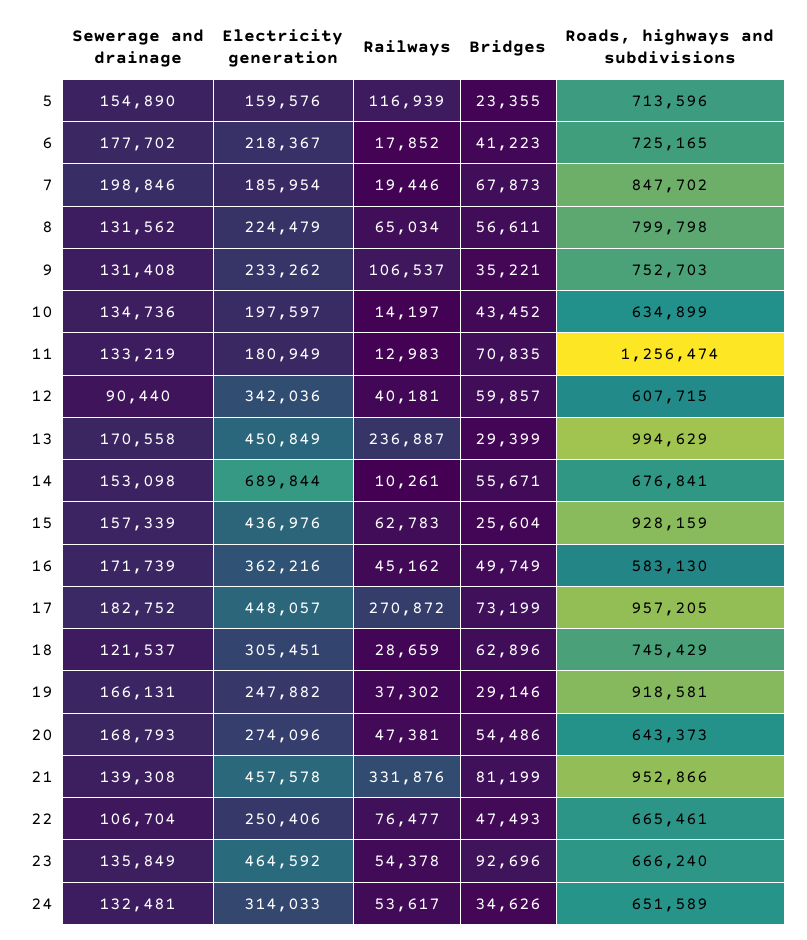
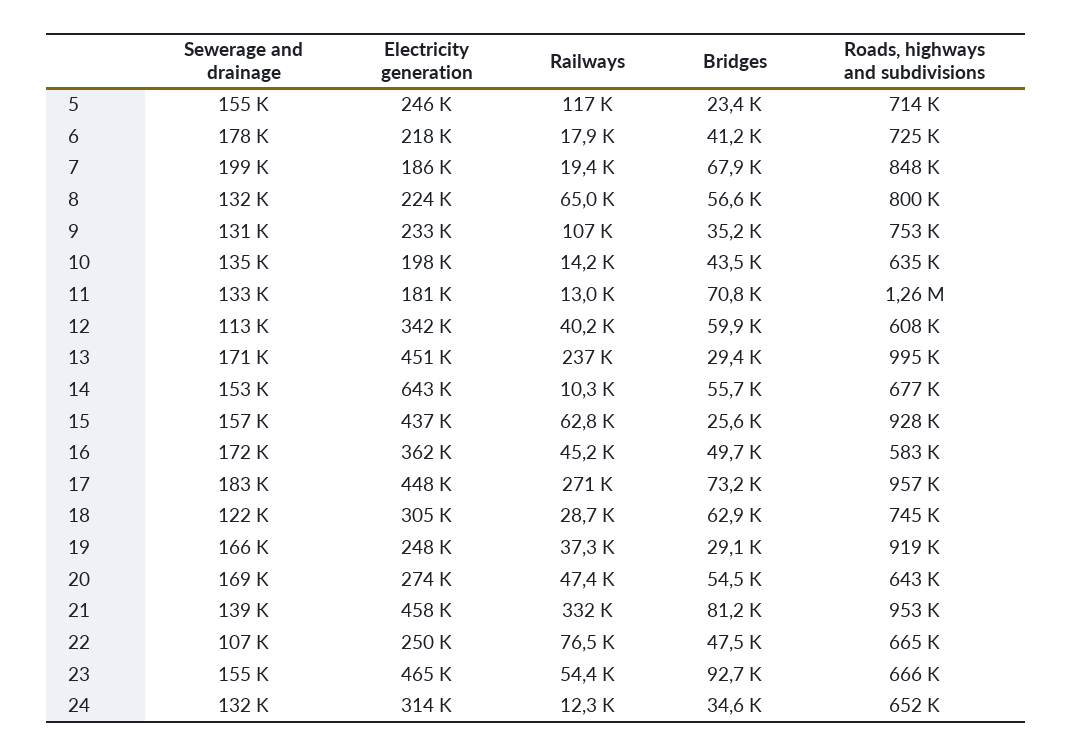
Electricity generation, 5: 159576 -> 246000
Sewerage and drainage, 12: 90440 -> 113000
Electricity generation, 14: 689844 -> 643000
Sewerage and drainage, 23: 135849 -> 155000
Railways, 24: 53617 -> 12300

